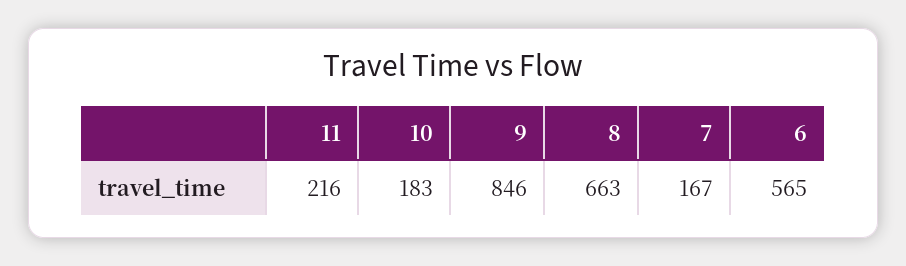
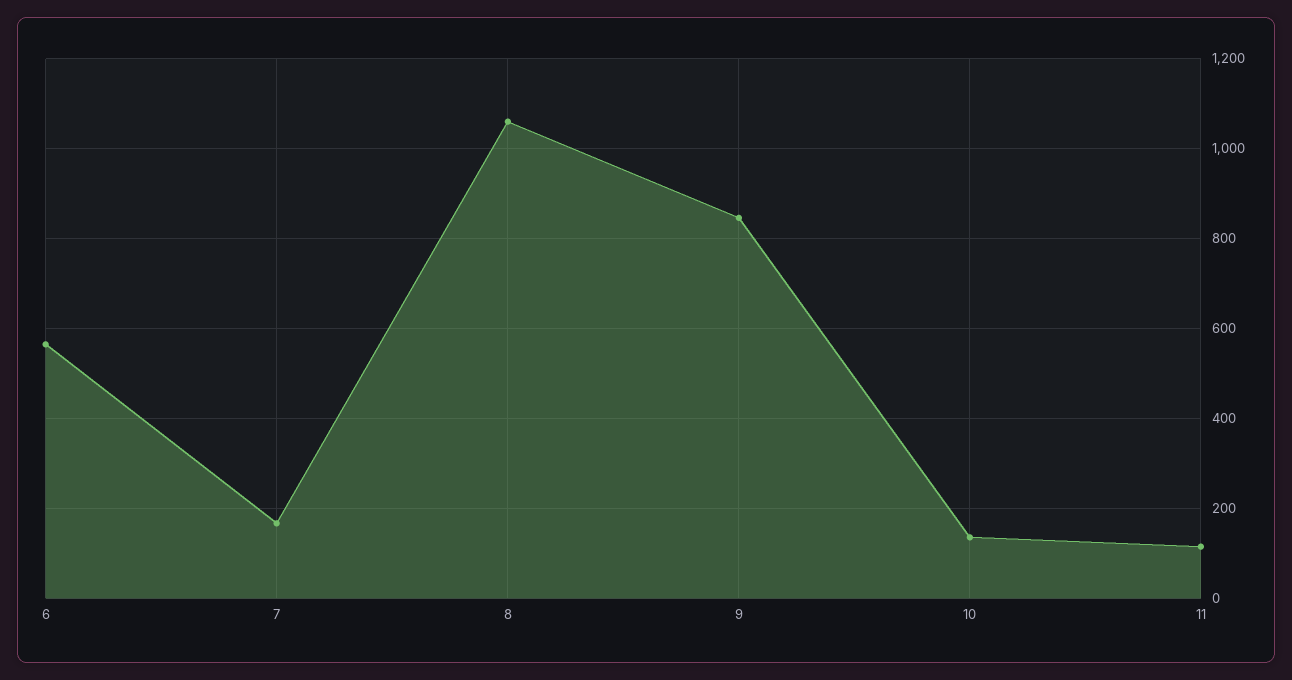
11: 216 -> 120
10: 183 -> 140
8: 663 -> 1060

